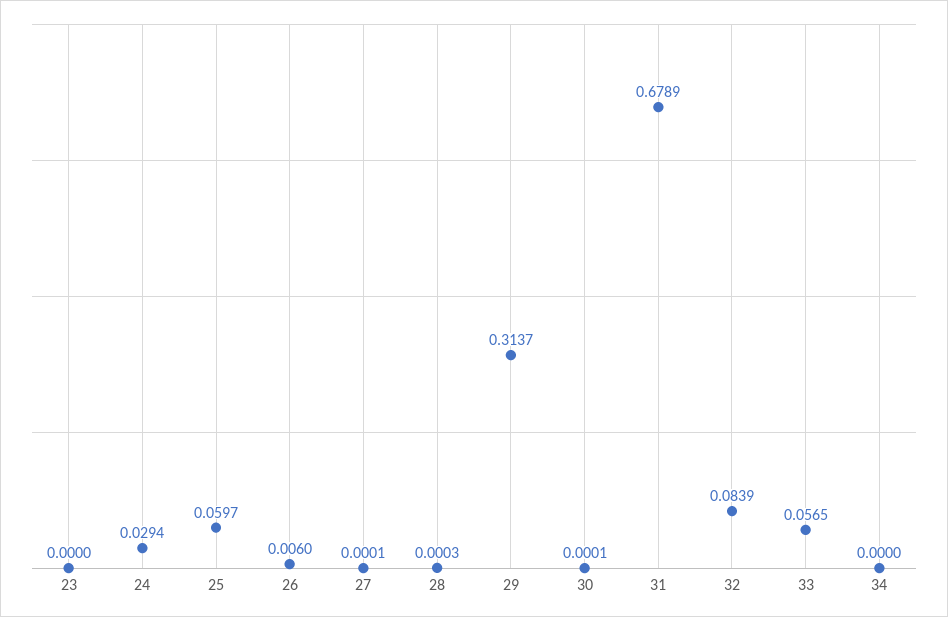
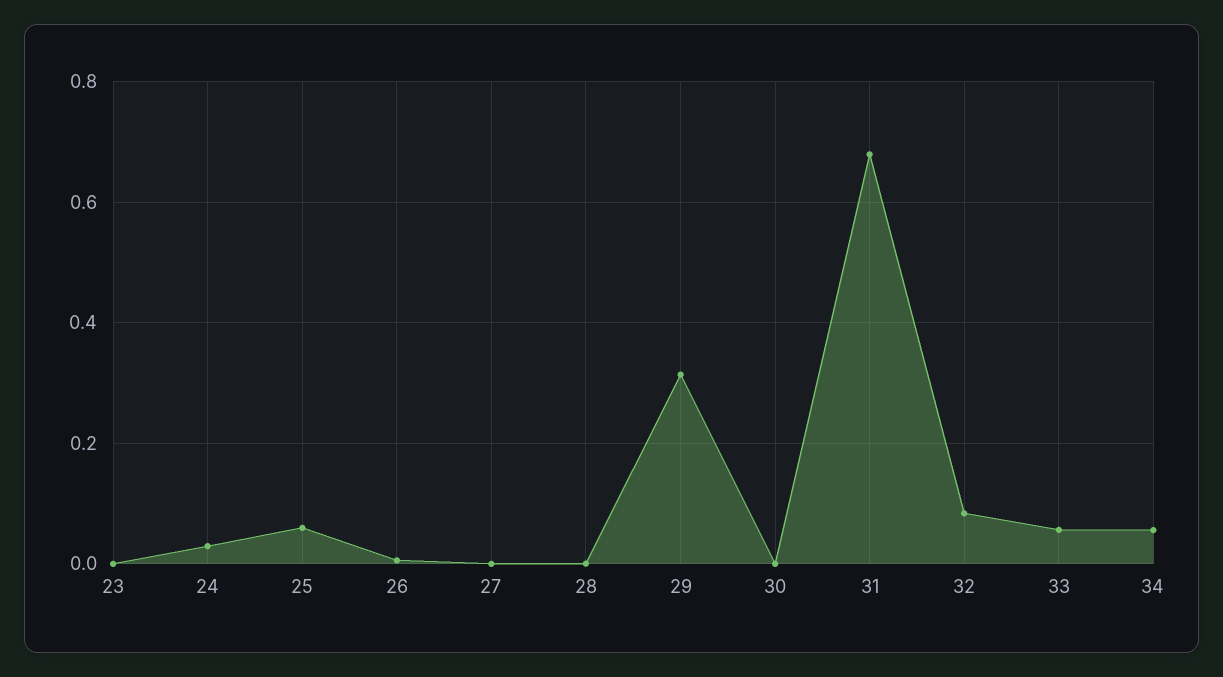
34: 0 -> 0.06

